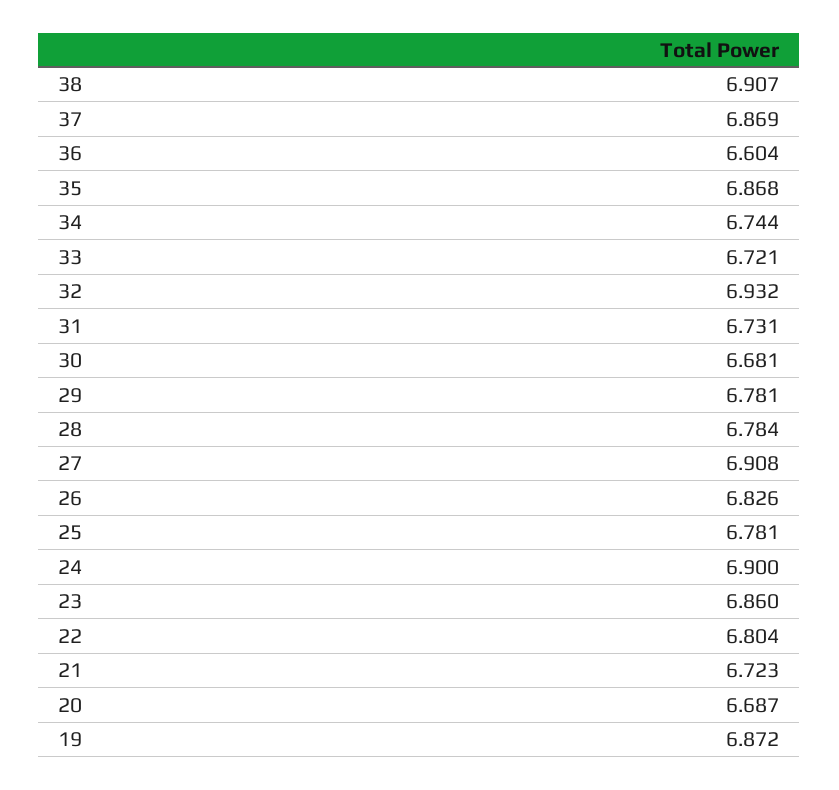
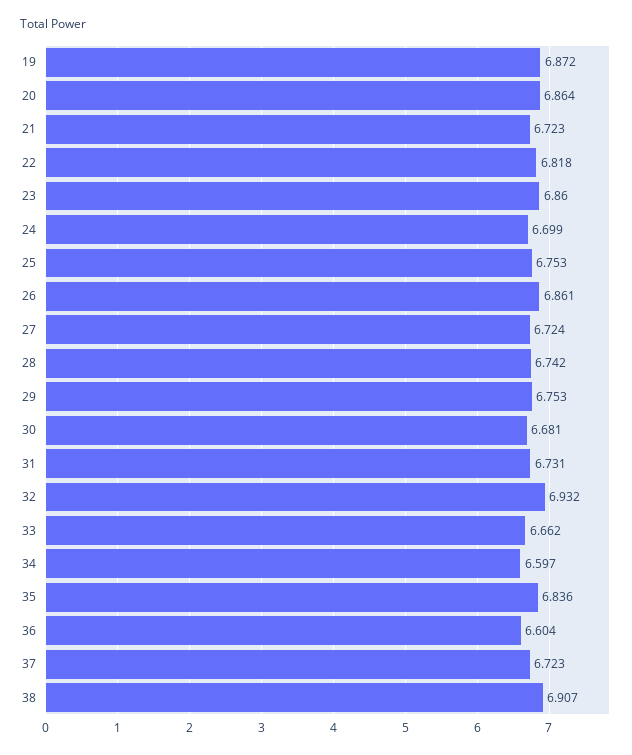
37: 6.869 -> 6.723
35: 6.868 -> 6.836
34: 6.744 -> 6.597
33: 6.721 -> 6.662
29: 6.781 -> 6.753
28: 6.784 -> 6.742
27: 6.908 -> 6.724
26: 6.826 -> 6.861
25: 6.781 -> 6.753
24: 6.9 -> 6.699
22: 6.804 -> 6.818
20: 6.687 -> 6.864

